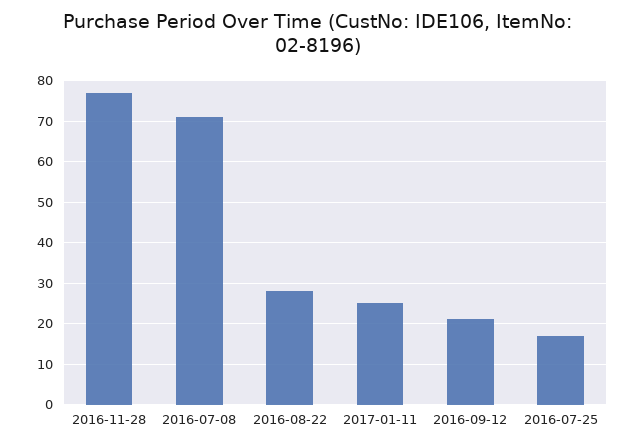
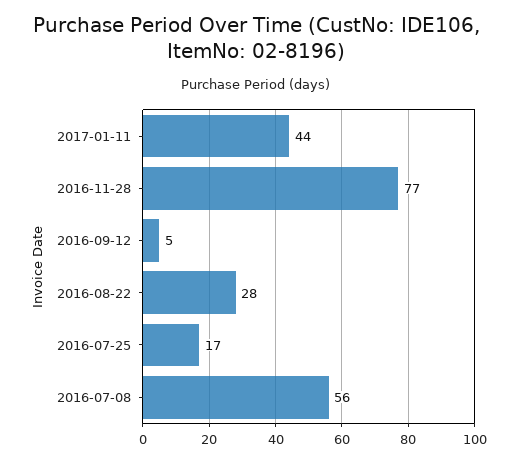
2016-07-08: 70 -> 56
2017-01-11: 25 -> 44
2016-09-12: 20 -> 5

